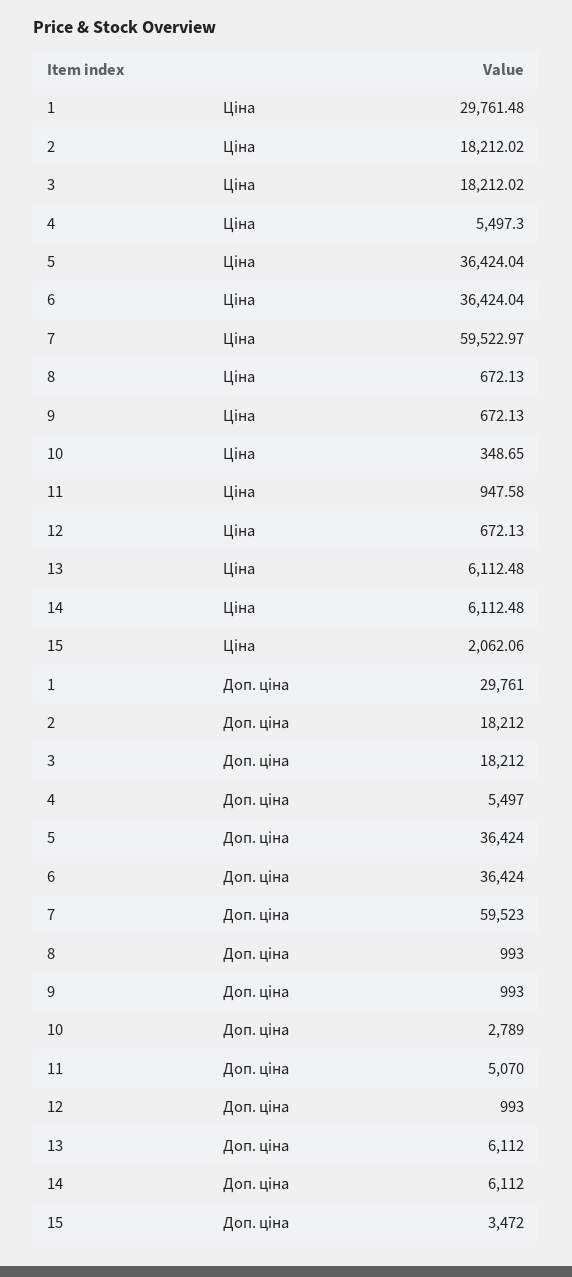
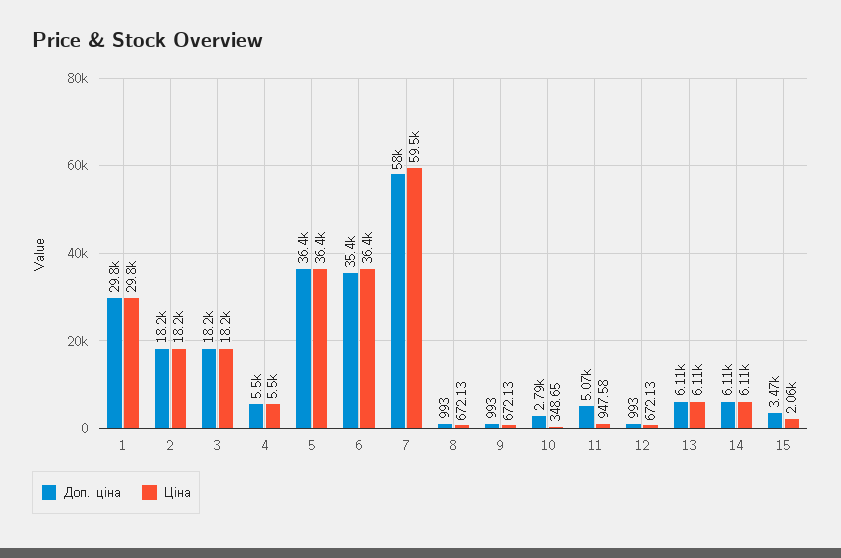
Доп. ціна, 6: 36424 -> 35400
Доп. ціна, 7: 59523 -> 58000

